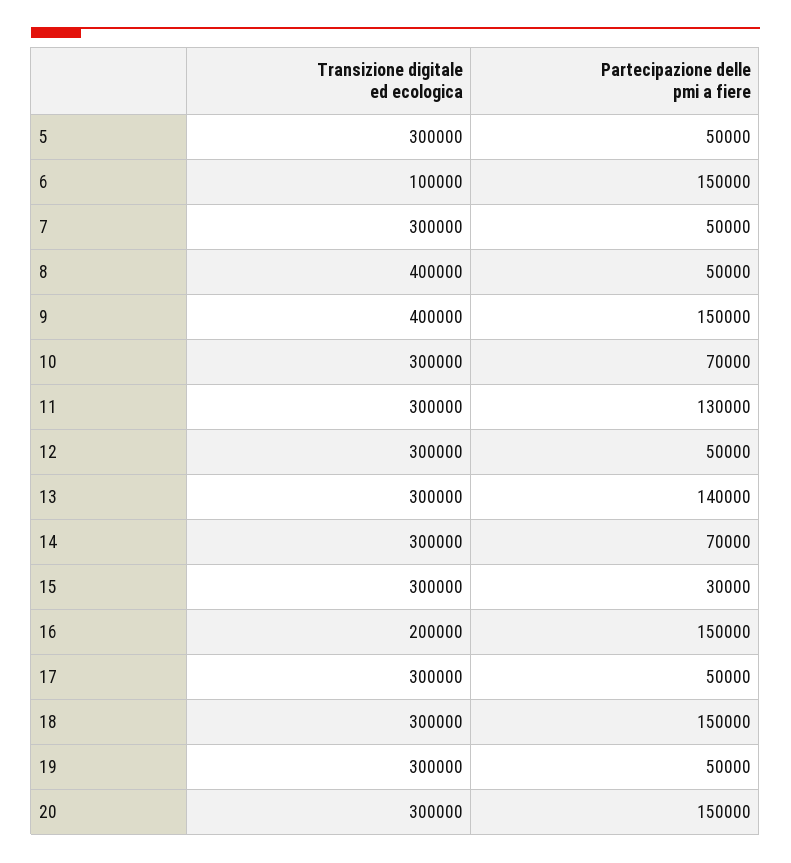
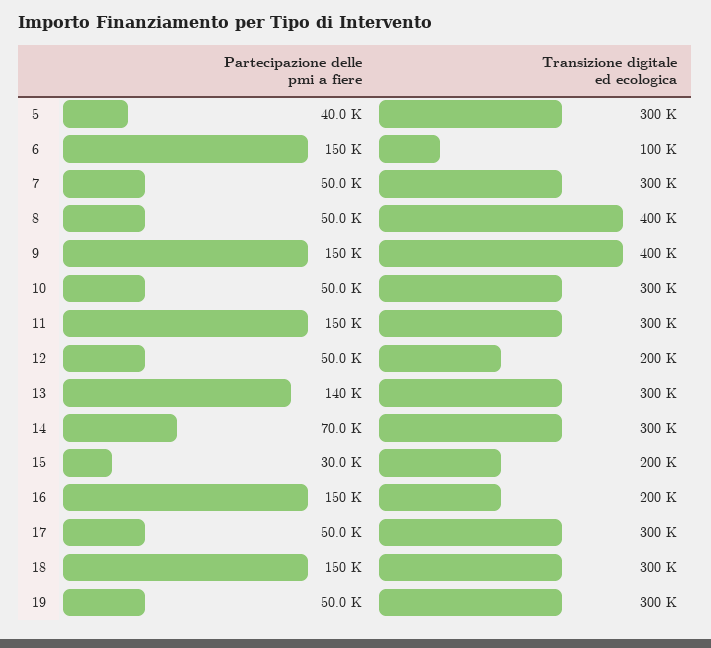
Partecipazione delle pmi a fiere, 5: 50000 -> 40000
Partecipazione delle pmi a fiere, 10: 70000 -> 50000
Partecipazione delle pmi a fiere, 11: 130000 -> 150000
Transizione digitale ed ecologica, 12: 300000 -> 200000
Transizione digitale ed ecologica, 15: 300000 -> 200000
Transizione digitale ed ecologica, 20: 300000 -> none
Partecipazione delle pmi a fiere, 20: 150000 -> none

